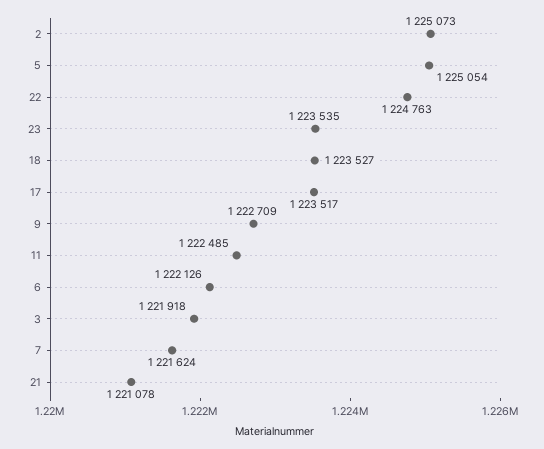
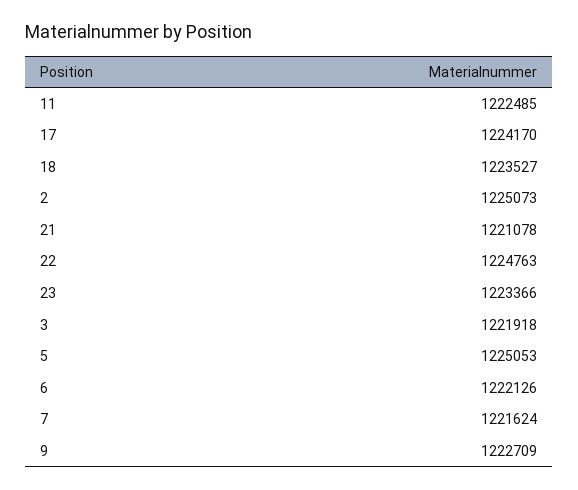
5: 1225054 -> 1225053
23: 1223535 -> 1223366
17: 1223517 -> 1224170

